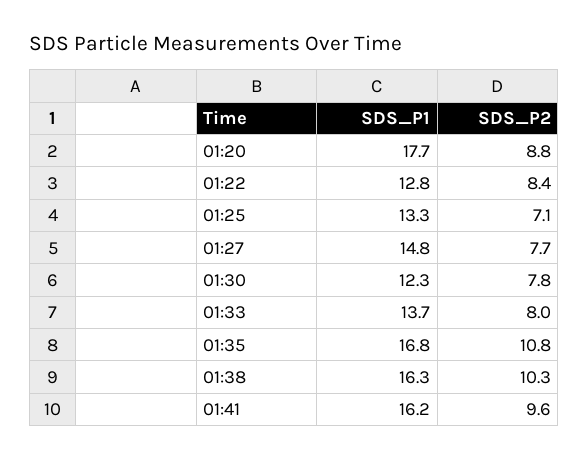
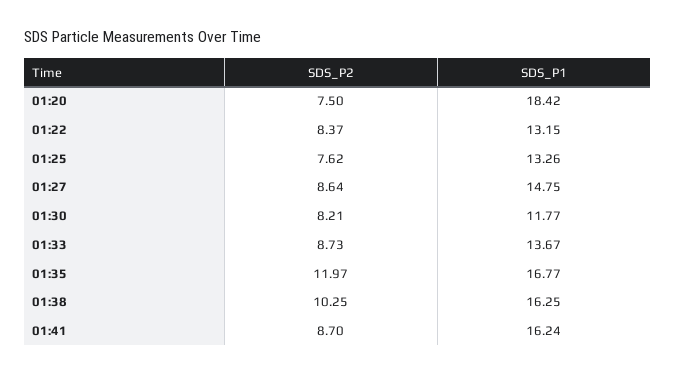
SDS_P1, 01:20: 17.7 -> 18.42
SDS_P2, 01:20: 8.8 -> 7.5
SDS_P1, 01:22: 12.8 -> 13.15
SDS_P2, 01:25: 7.1 -> 7.62
SDS_P2, 01:27: 7.7 -> 8.64
SDS_P1, 01:30: 12.3 -> 11.77
SDS_P2, 01:30: 7.8 -> 8.21
SDS_P2, 01:33: 8 -> 8.73
SDS_P2, 01:35: 10.8 -> 11.97
SDS_P2, 01:41: 9.6 -> 8.7

